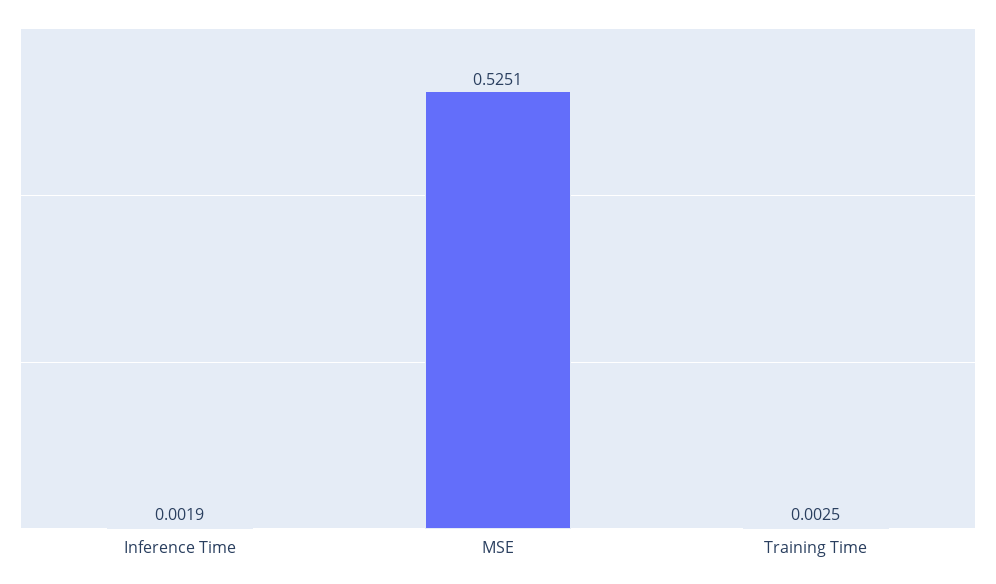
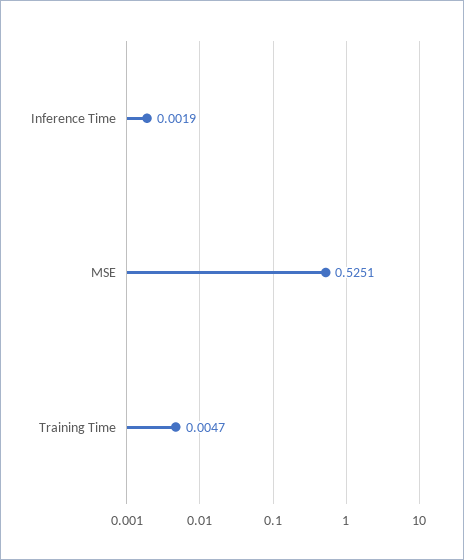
Training Time: 0.0025 -> 0.0047

